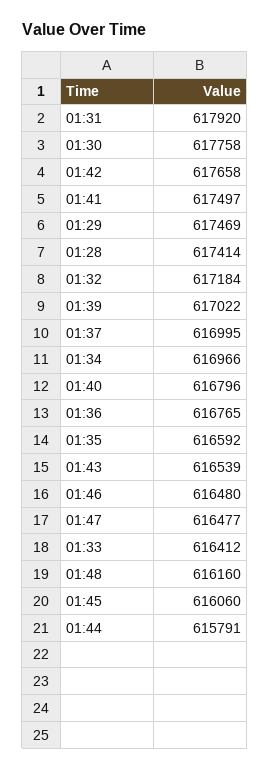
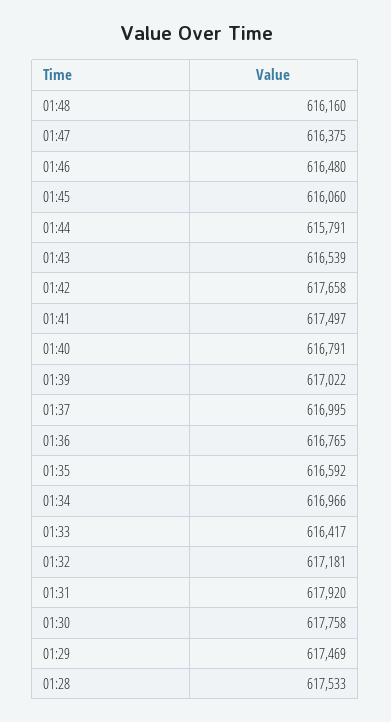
01:28: 617414 -> 617533
01:32: 617184 -> 617181
01:40: 616796 -> 616791
01:47: 616477 -> 616375
01:33: 616412 -> 616417

